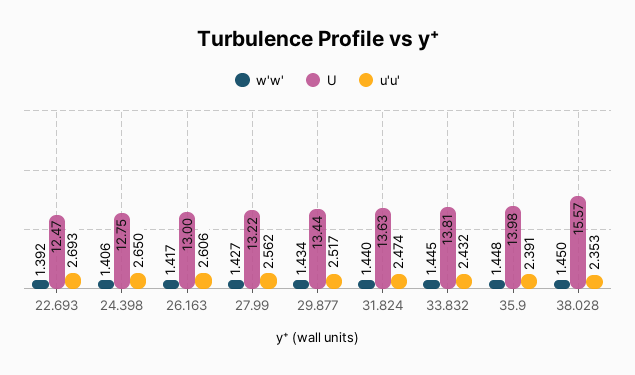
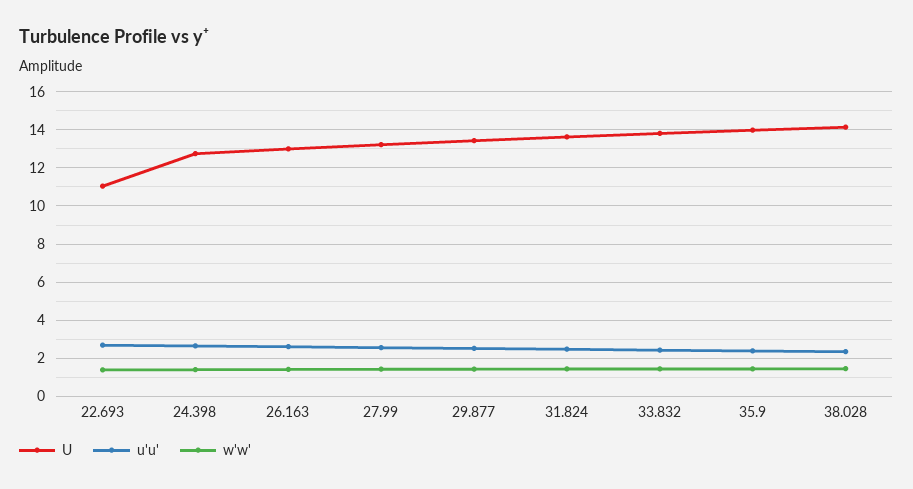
U, 22.693: 12.47 -> 11
U, 38.028: 15.57 -> 14

